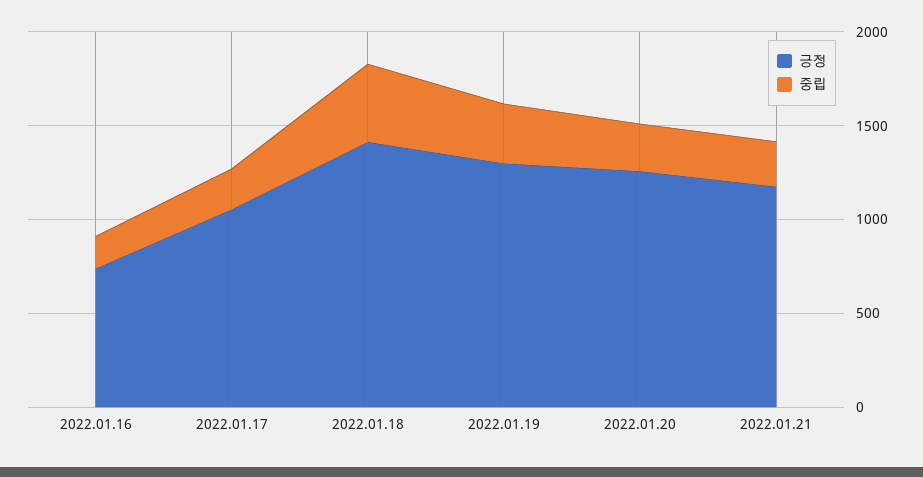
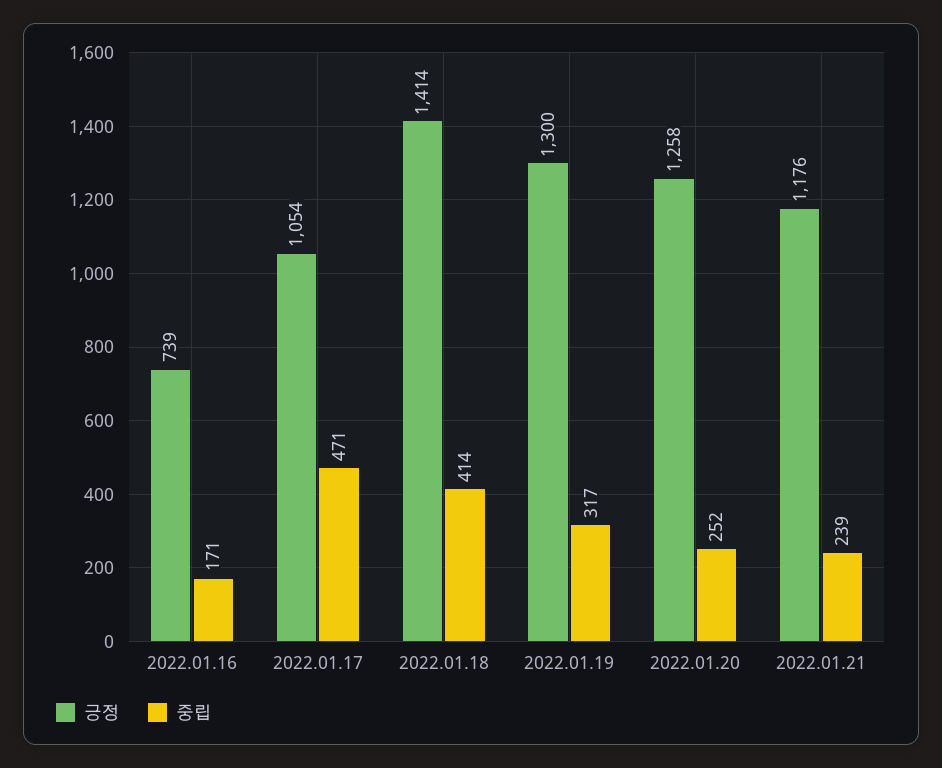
중립, 2022.01.17: 200 -> 471

